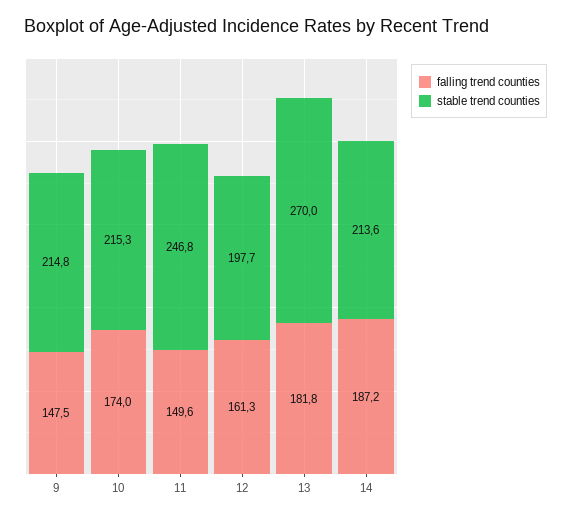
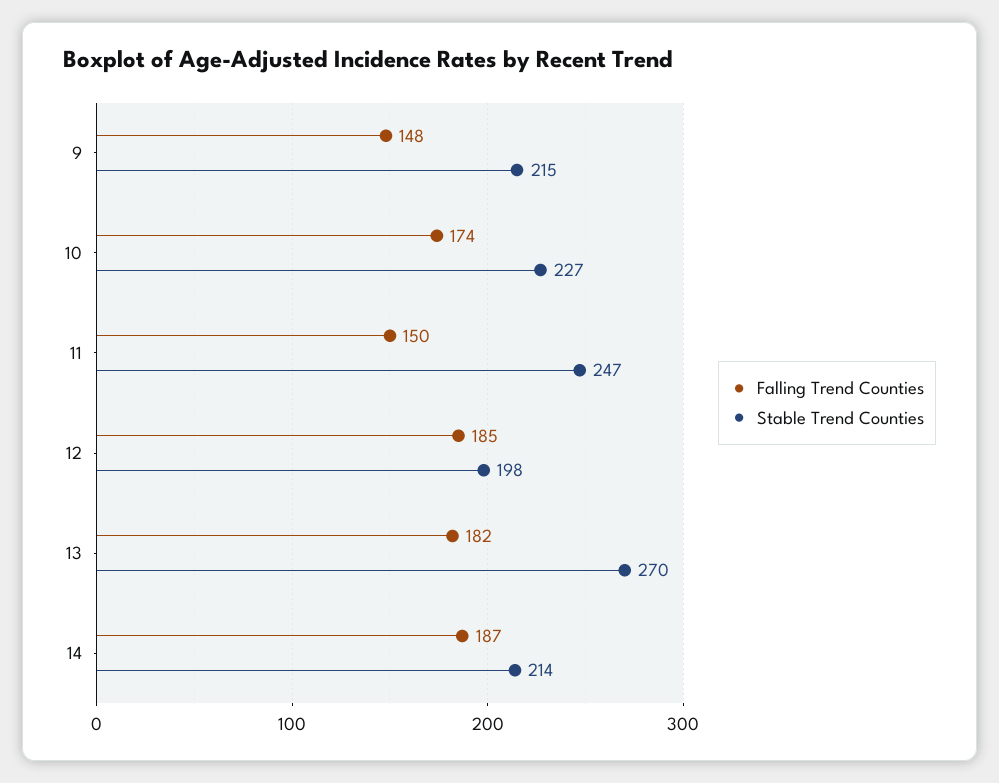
stable trend counties, 10: 215.3 -> 227
falling trend counties, 12: 161.3 -> 185

